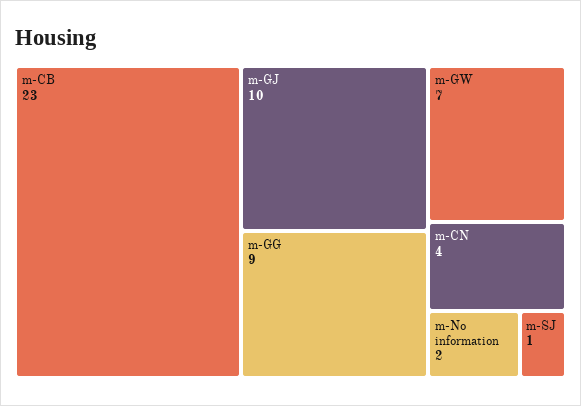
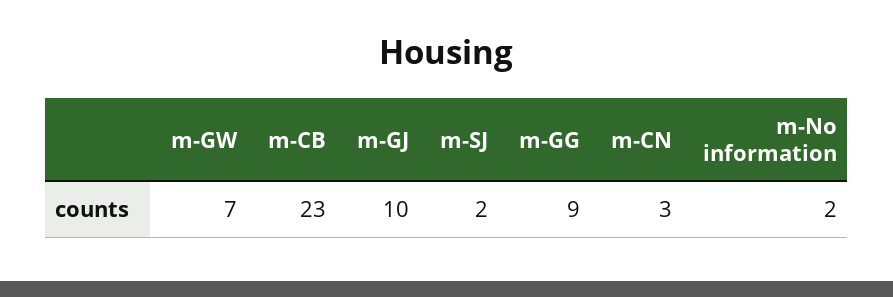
m-CN: 4 -> 3
m-SJ: 1 -> 2

